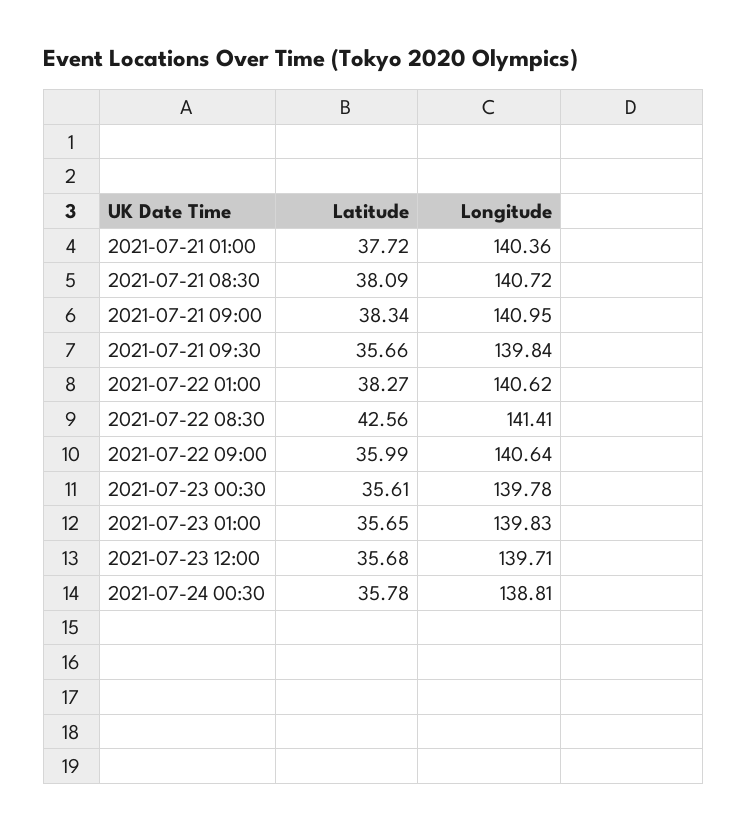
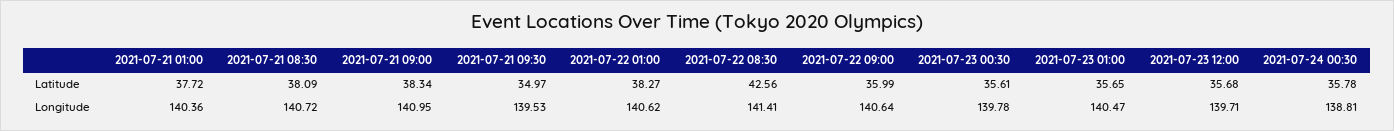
Latitude, 2021-07-21 09:30: 35.66 -> 34.97
Longitude, 2021-07-21 09:30: 139.84 -> 139.53
Longitude, 2021-07-23 01:00: 139.83 -> 140.47

